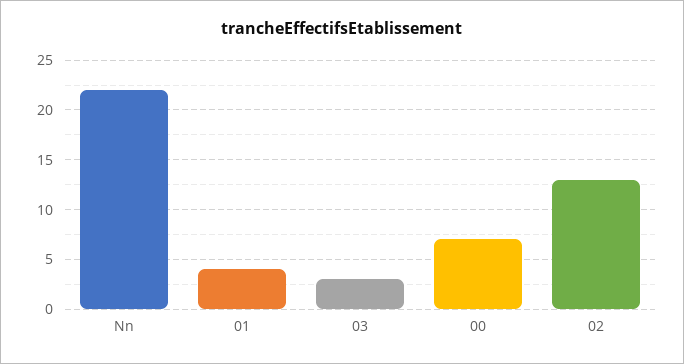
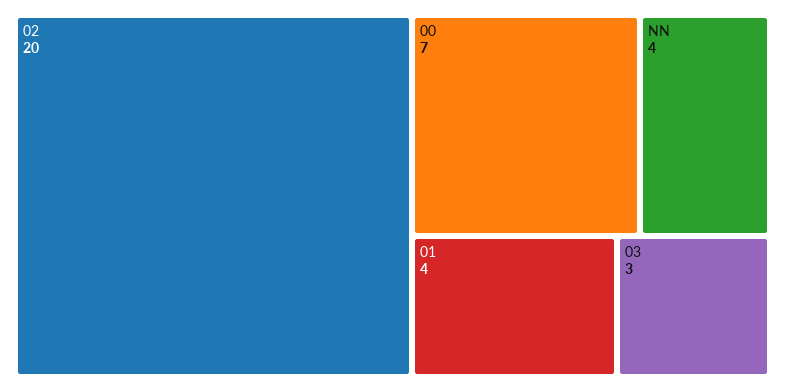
Nn: 22 -> 4
02: 13 -> 20

